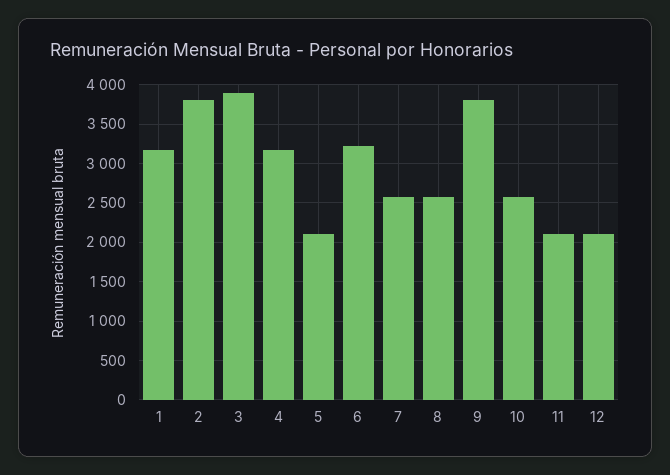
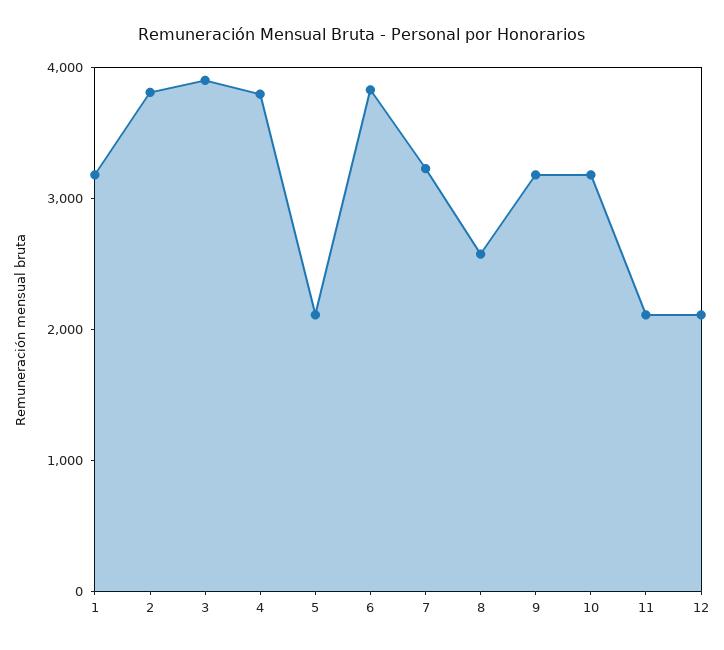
4: 3200 -> 3800
6: 3200 -> 3800
7: 2600 -> 3200
9: 3800 -> 3200
10: 2600 -> 3200

